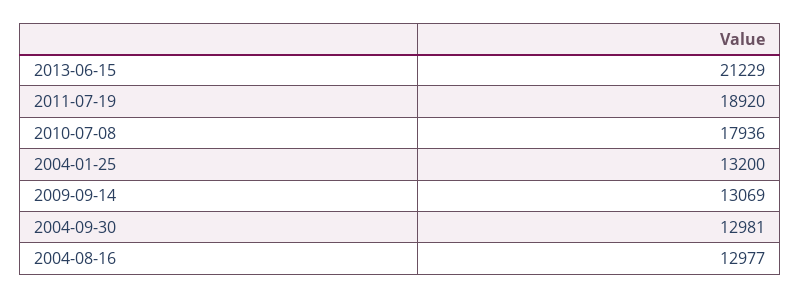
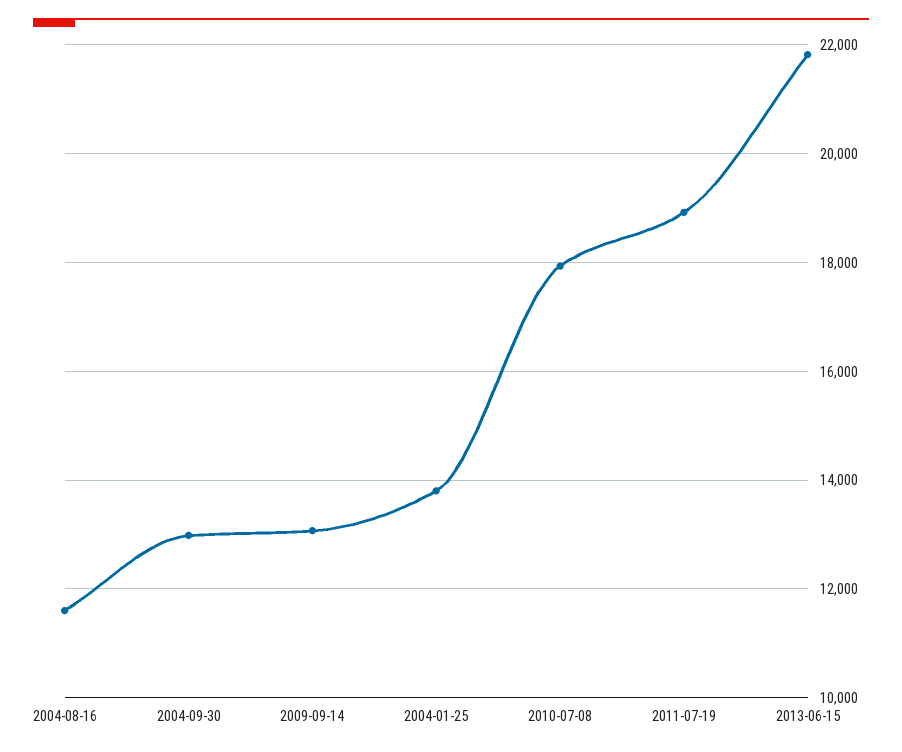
2013-06-15: 21229 -> 21800
2004-01-25: 13200 -> 13800
2004-08-16: 12977 -> 11600

